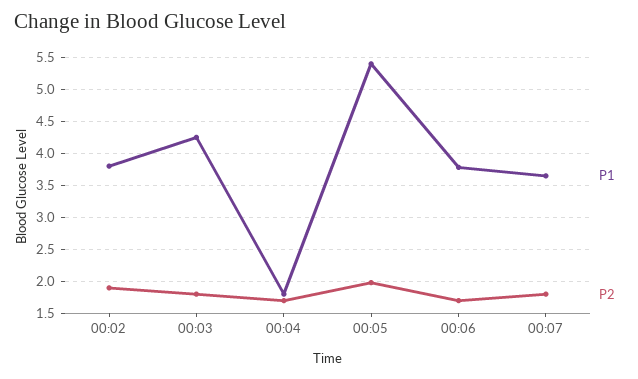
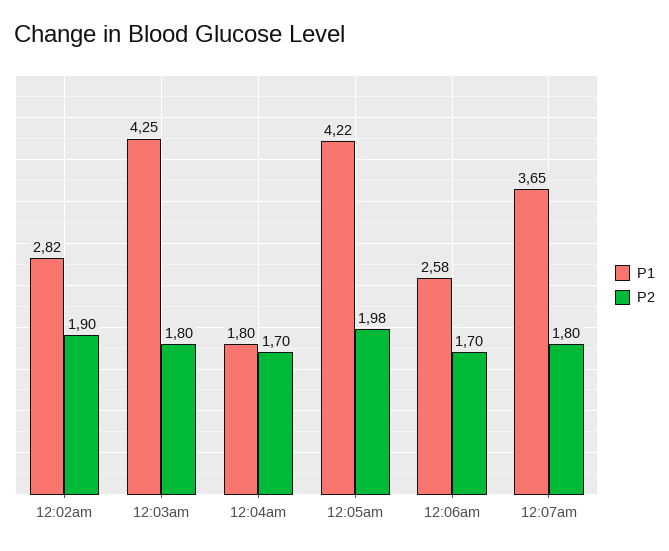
P1, 00:02: 3.8 -> 2.82
P1, 00:05: 5.4 -> 4.22
P1, 00:06: 3.8 -> 2.58

